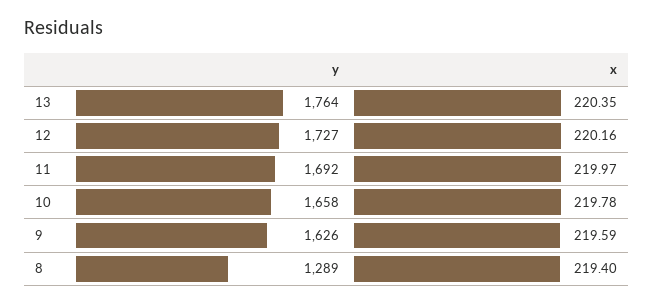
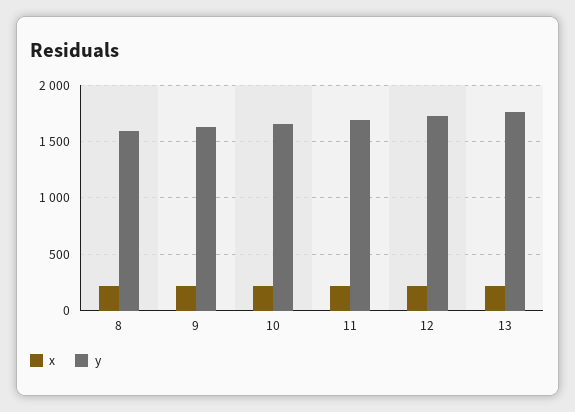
y, 8: 1289 -> 1600

